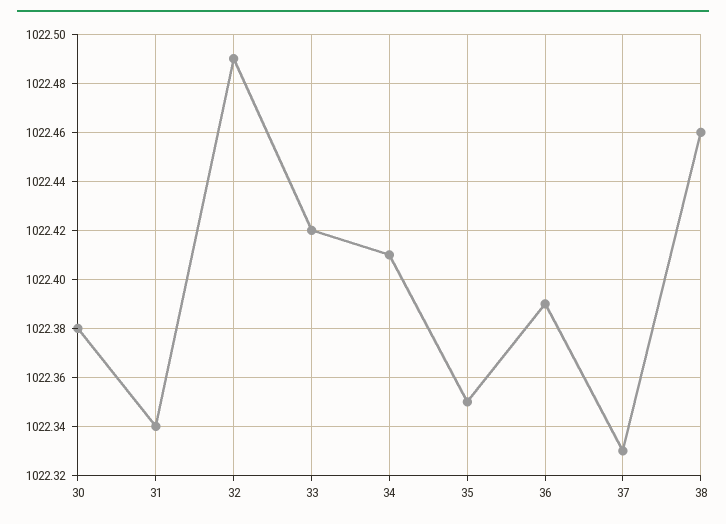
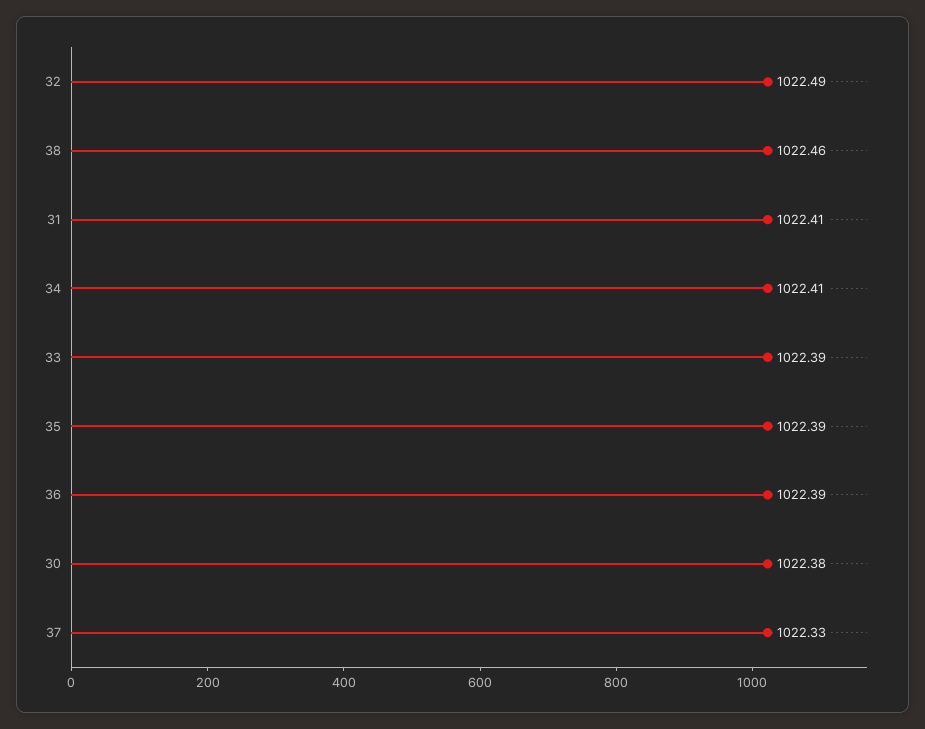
31: 1022.34 -> 1022.41
33: 1022.42 -> 1022.39
35: 1022.35 -> 1022.39

